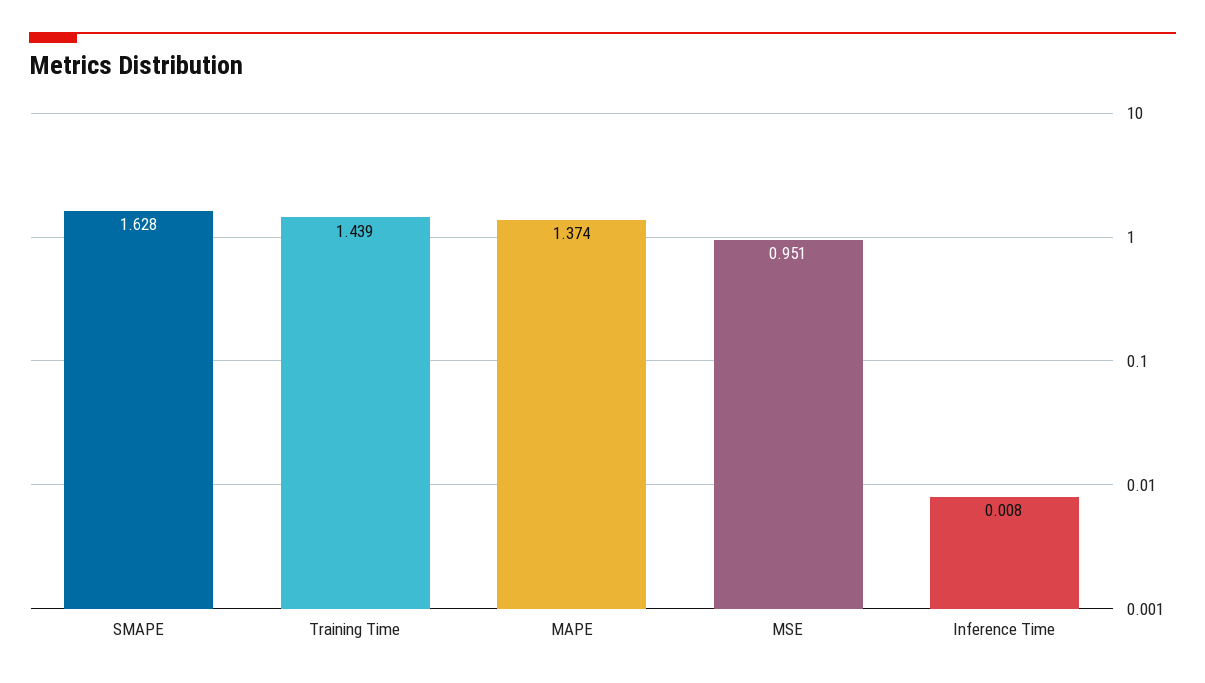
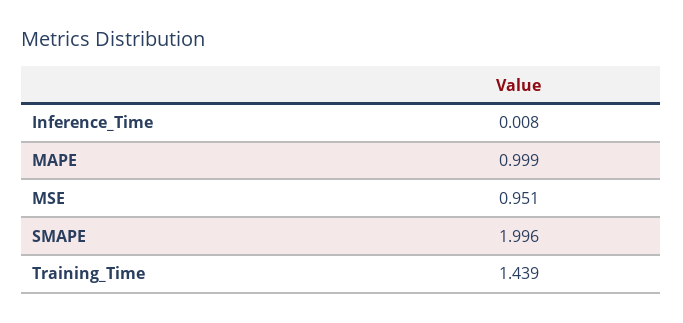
SMAPE: 1.628 -> 1.996
MAPE: 1.374 -> 0.999

